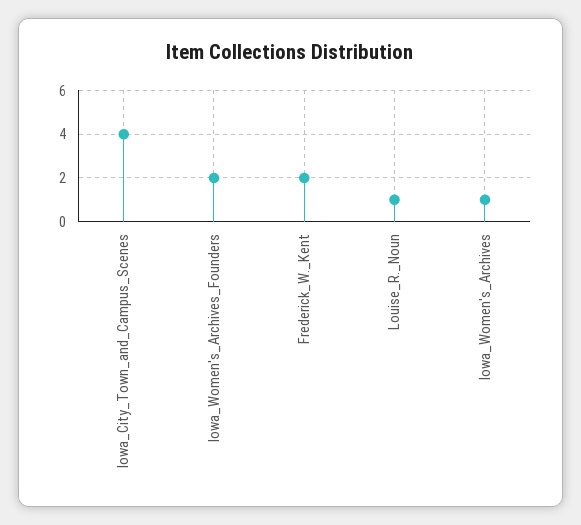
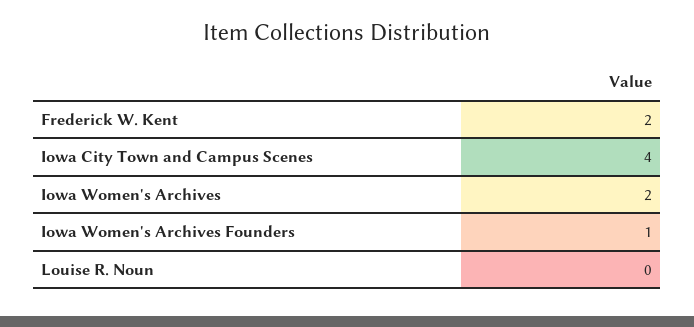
Iowa_Women's_Archives_Founders: 2 -> 1
Louise_R._Noun: 1 -> 0
Iowa_Women's_Archives: 1 -> 2

